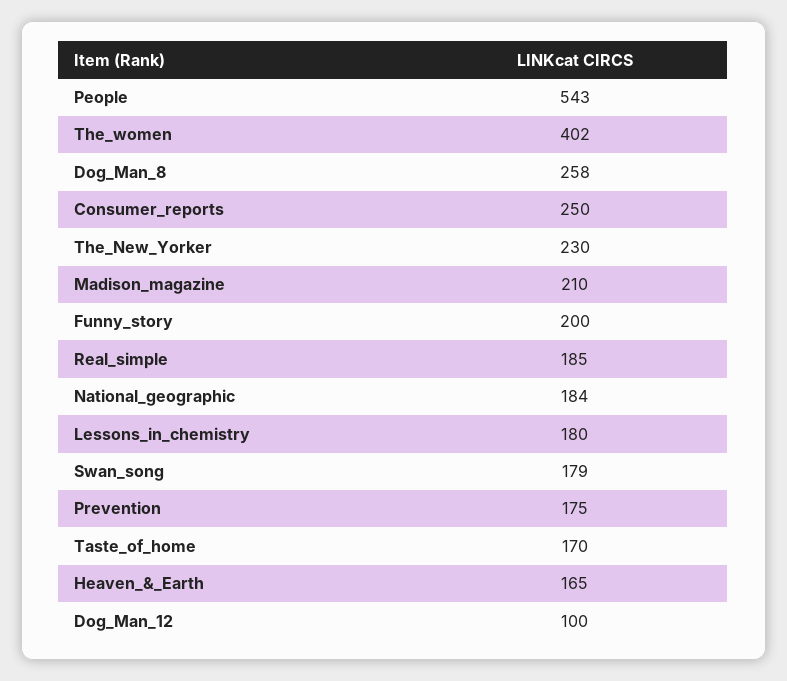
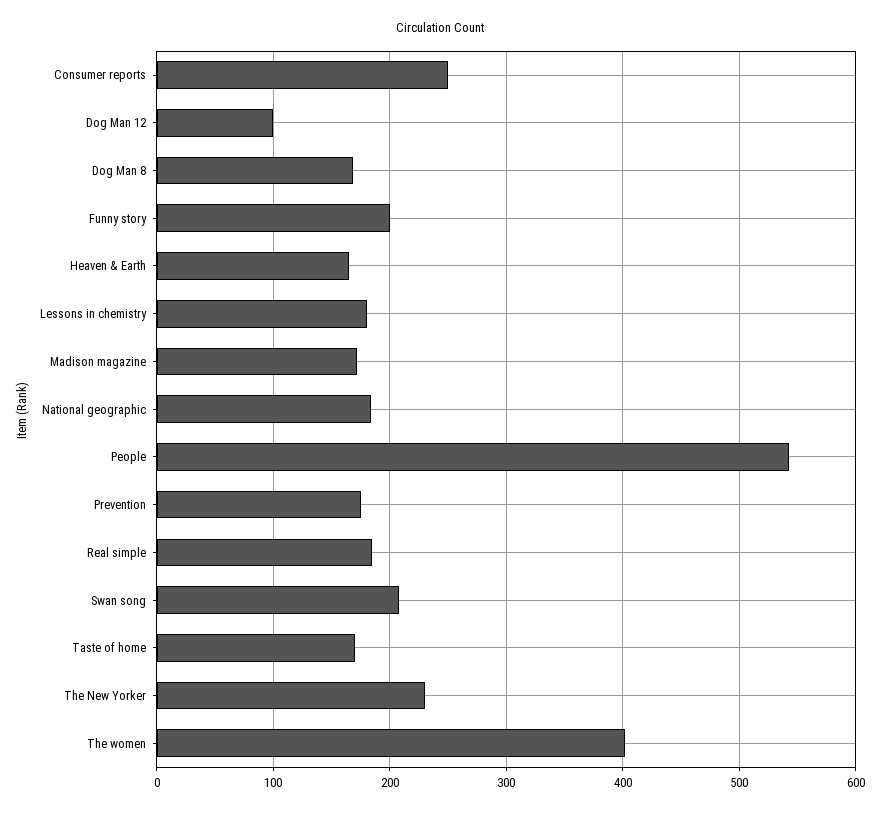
Dog_Man_8: 258 -> 170
Madison_magazine: 210 -> 170
Swan_song: 179 -> 210

